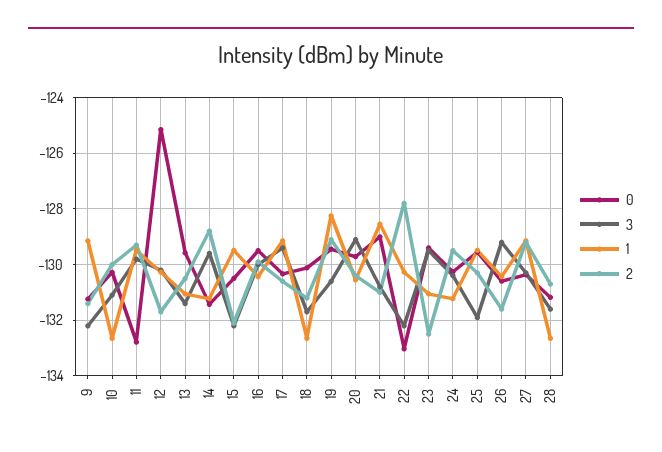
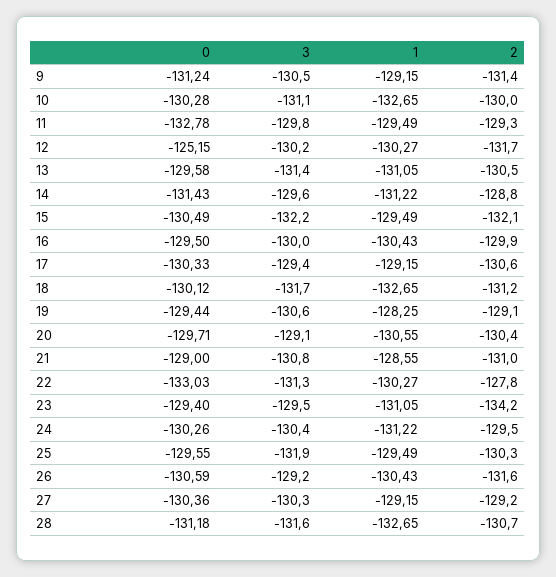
3, 9: -132.25 -> -130.5
3, 22: -132.25 -> -131.3
2, 23: -132.5 -> -134.2

